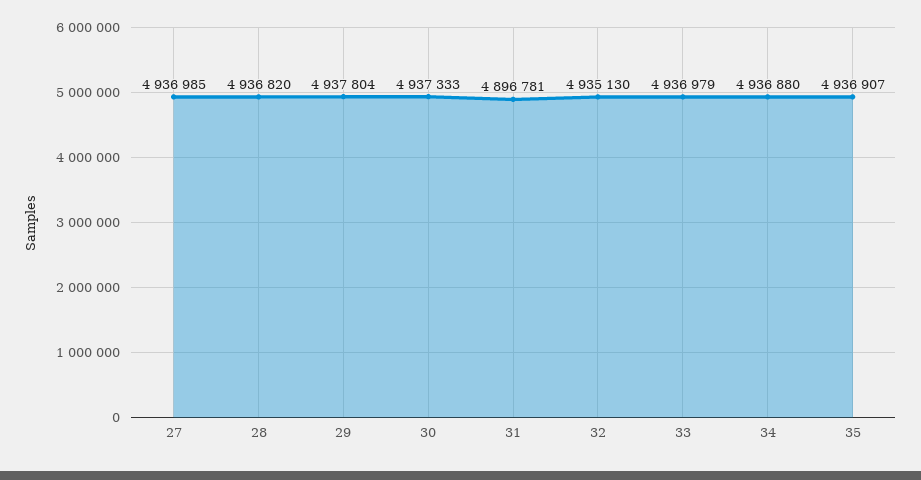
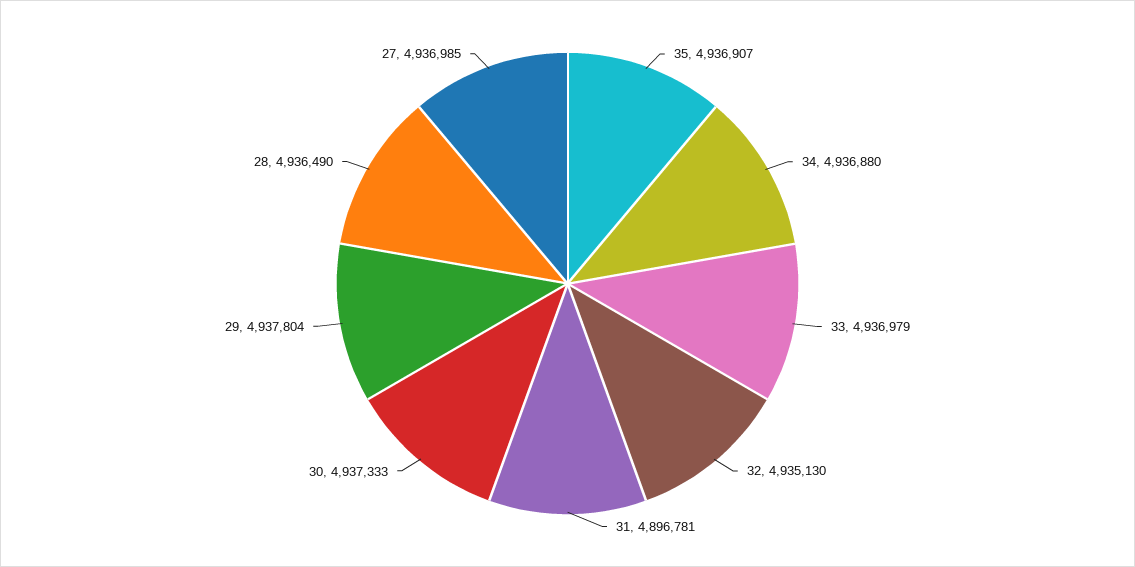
28: 4936820 -> 4936490

